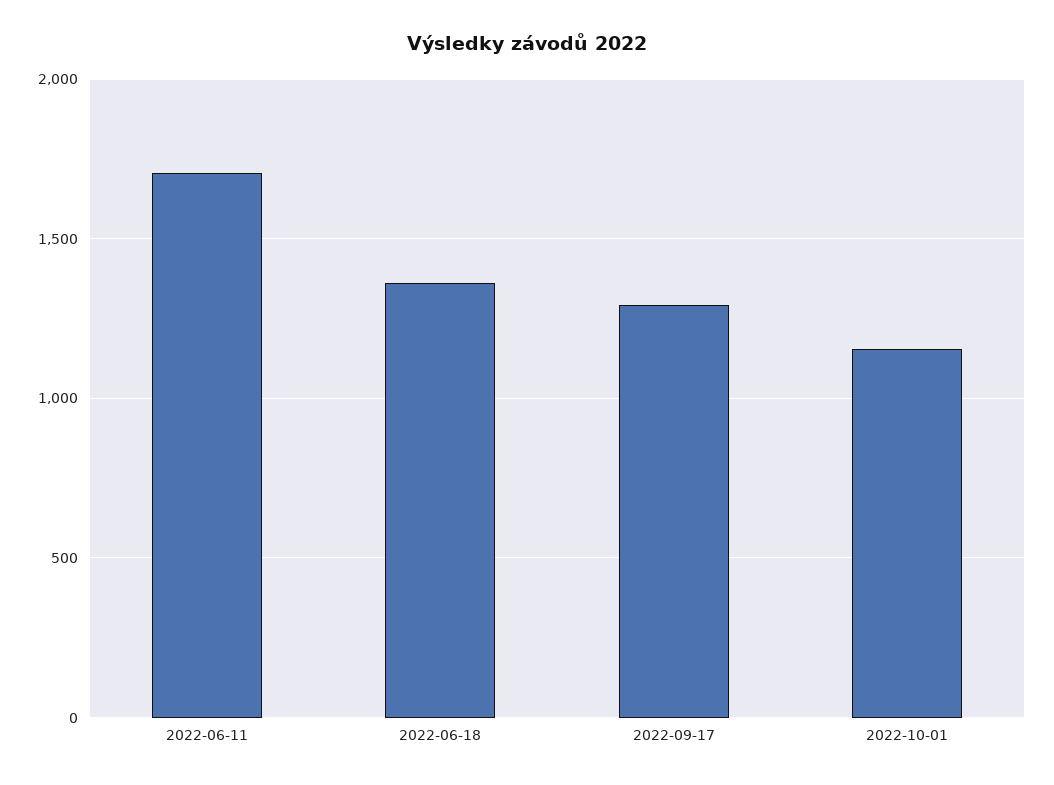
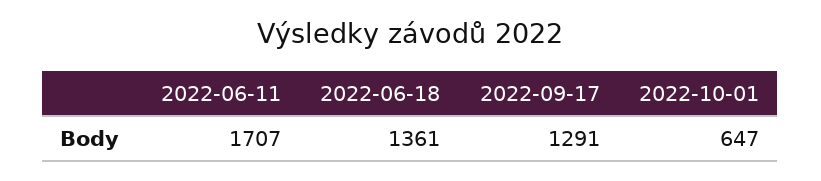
2022-10-01: 1150 -> 647

